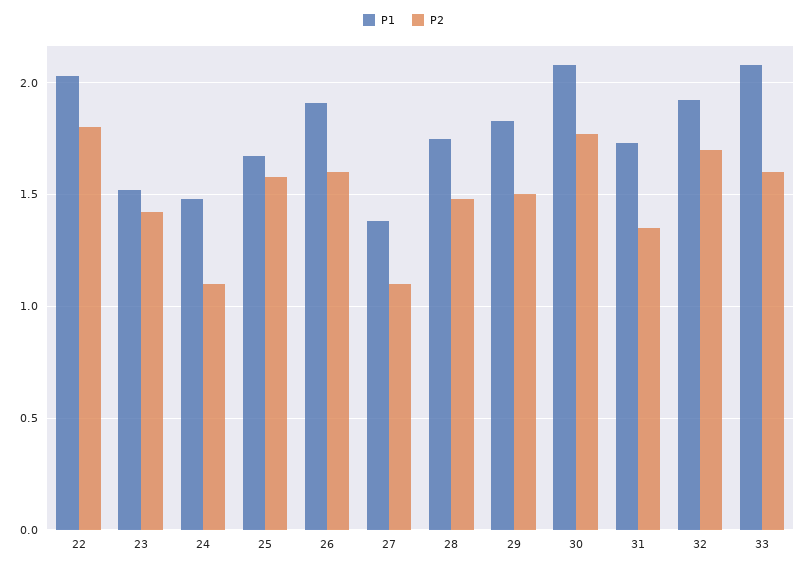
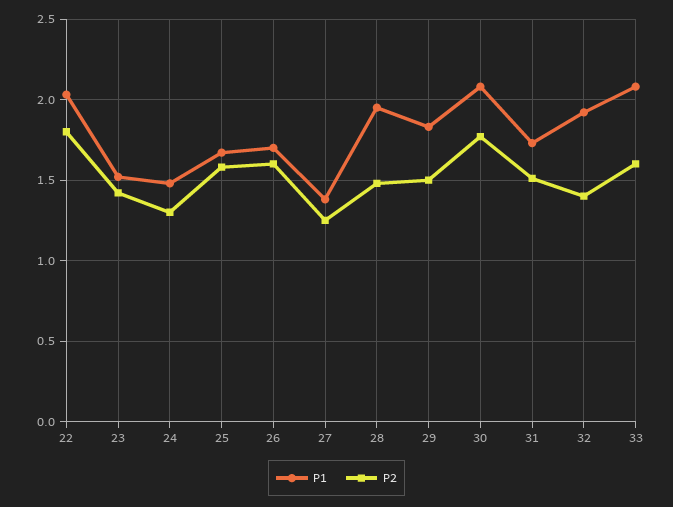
P2, 24: 1.1 -> 1.3
P1, 26: 1.9 -> 1.7
P2, 27: 1.1 -> 1.25
P1, 28: 1.75 -> 1.95
P2, 31: 1.35 -> 1.5
P2, 32: 1.7 -> 1.4

